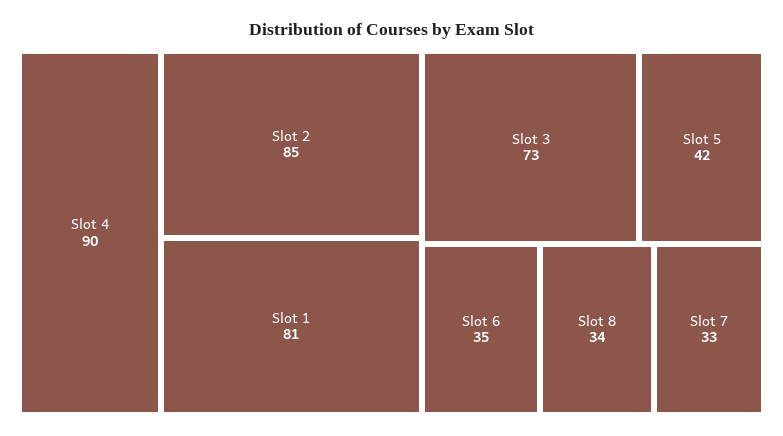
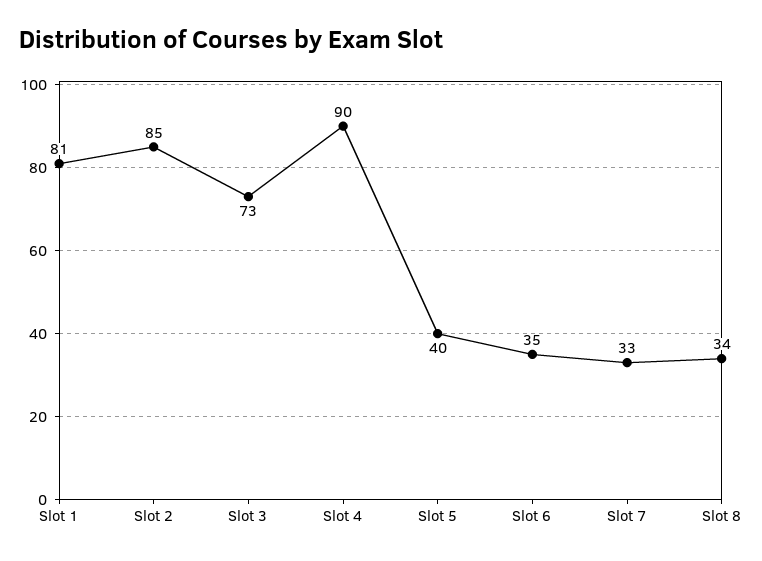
Slot 5: 42 -> 40

